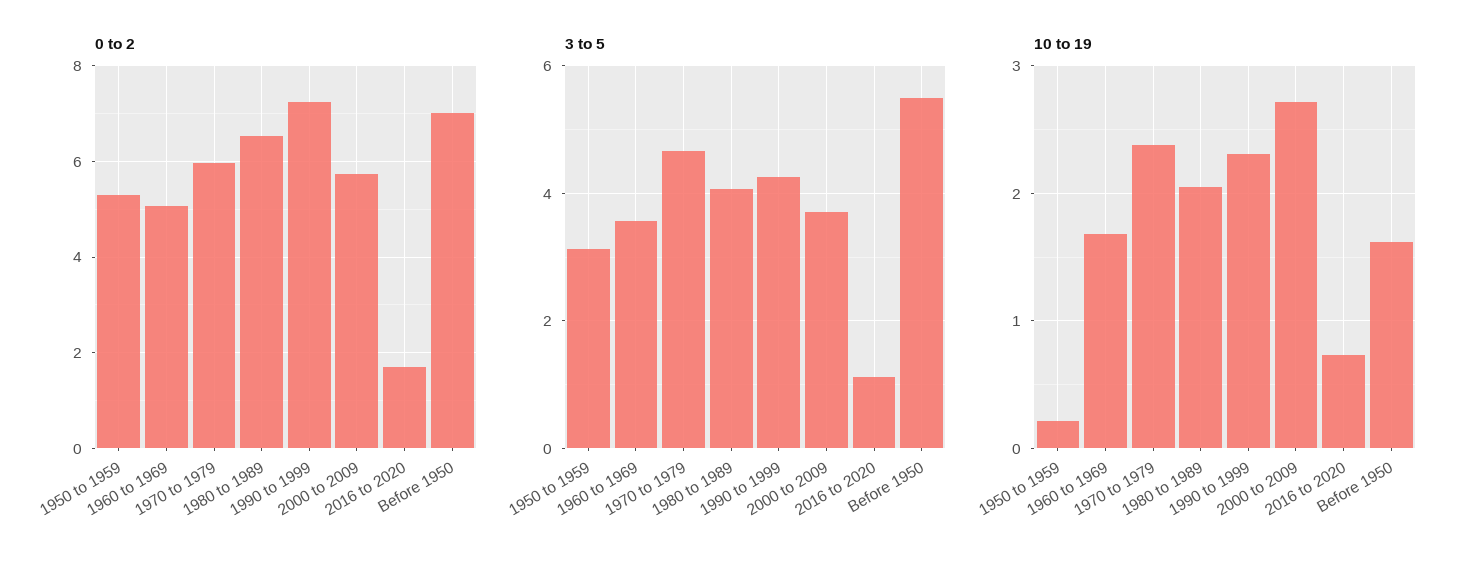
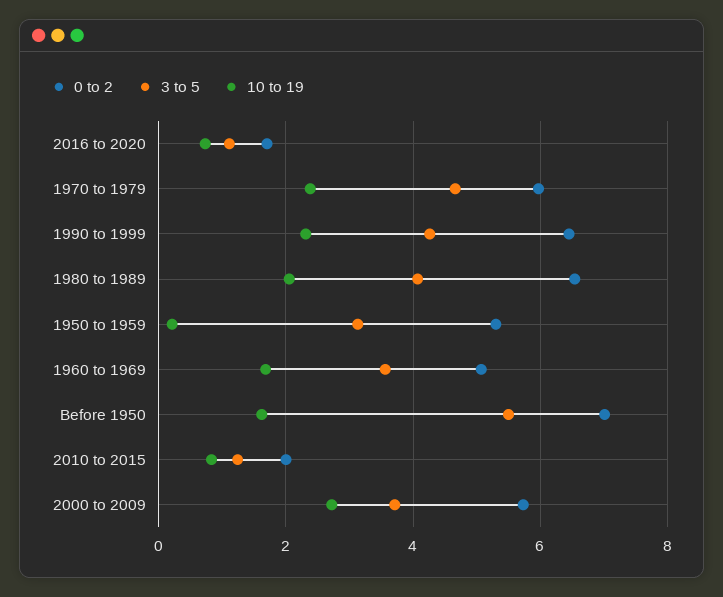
0 to 2, 1990 to 1999: 7.2 -> 6.4
0 to 2, 2010 to 2015: none -> 2
3 to 5, 2010 to 2015: none -> 1.2
10 to 19, 2010 to 2015: none -> 0.8

